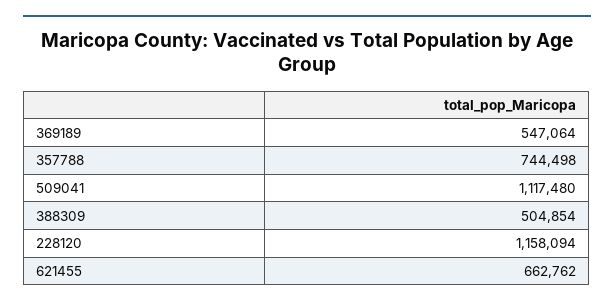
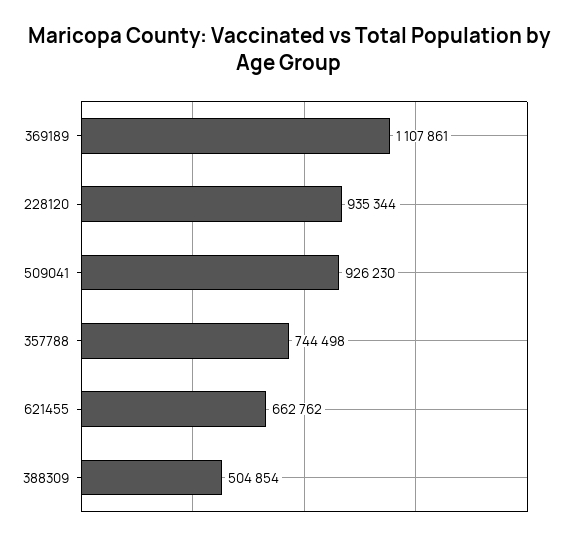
369189: 547064 -> 1107861
509041: 1117480 -> 926230
228120: 1158094 -> 935344

